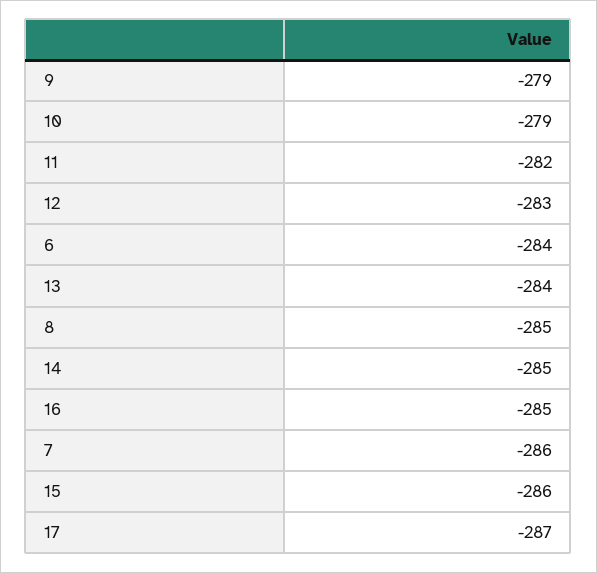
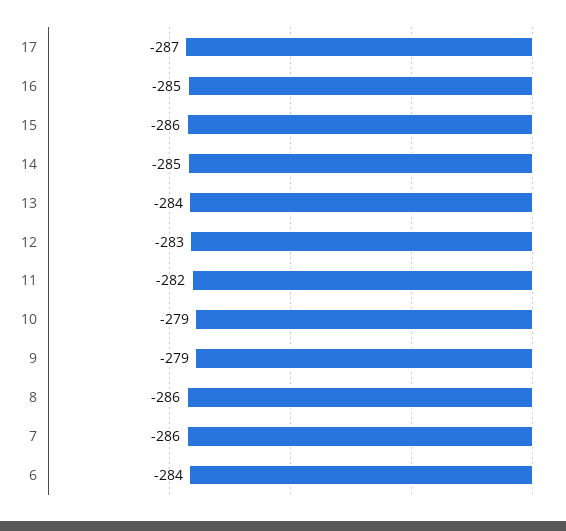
8: -285 -> -286

